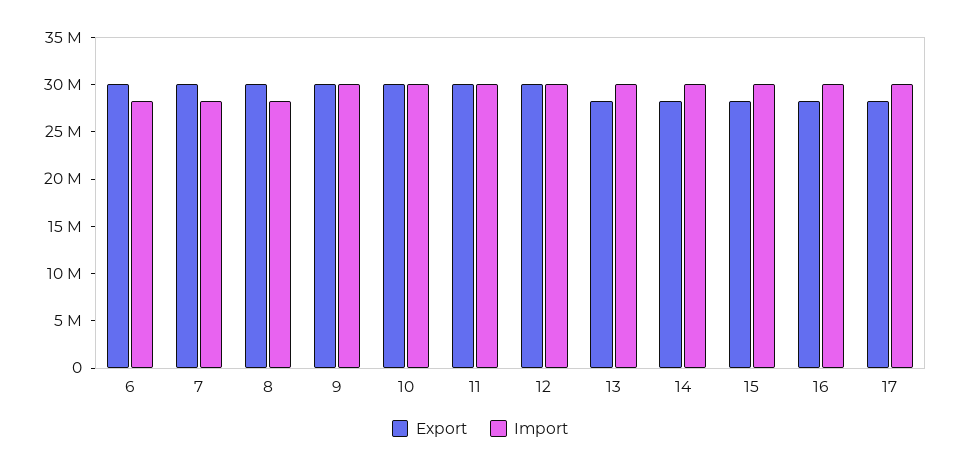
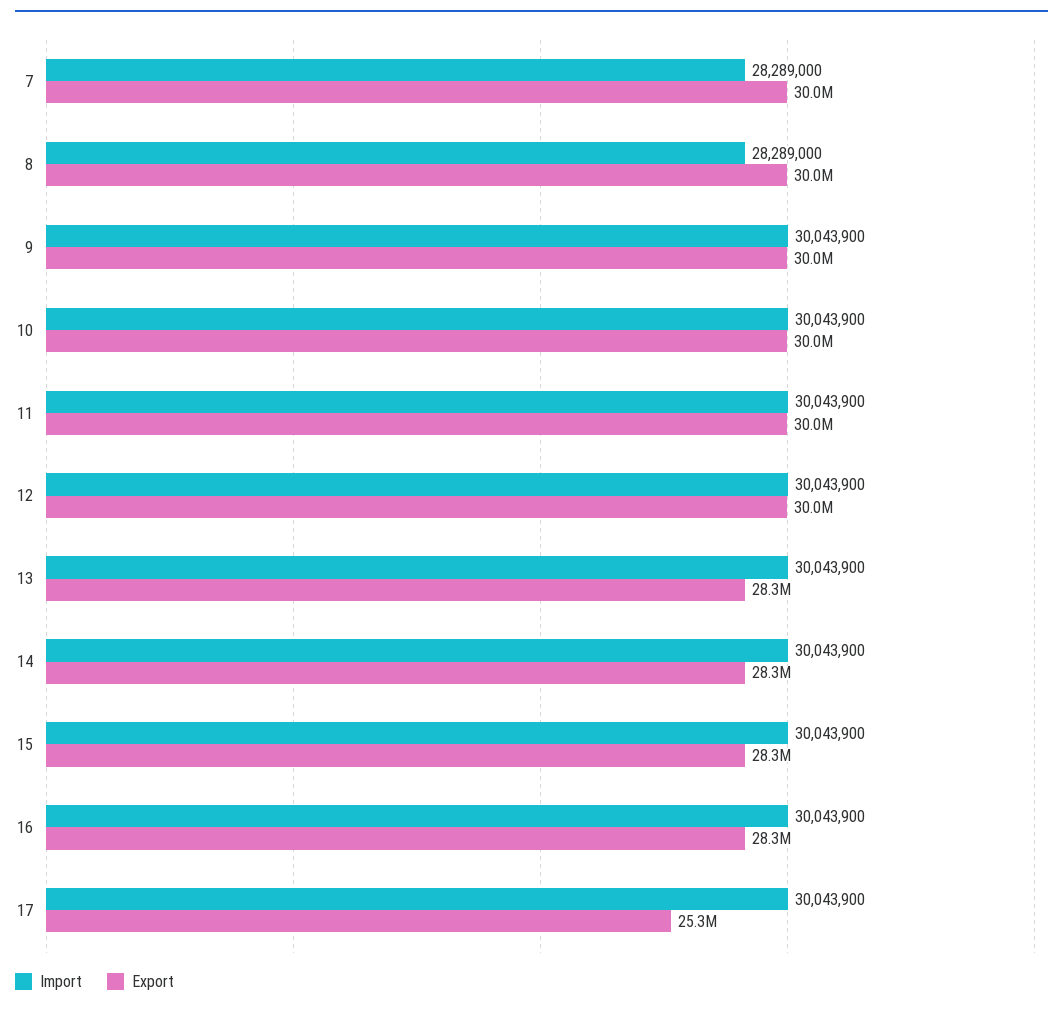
Export, 6: 30000000 -> none
Import, 6: 28000000 -> none
Export, 17: 28000000 -> 25300000

